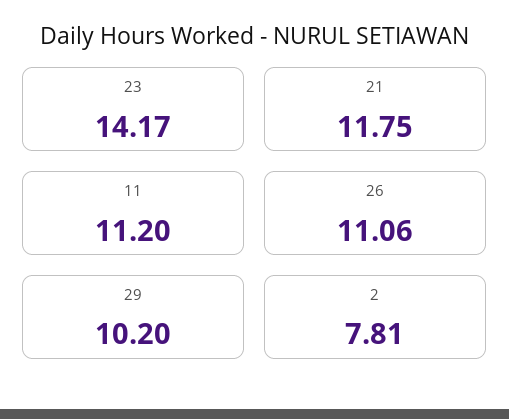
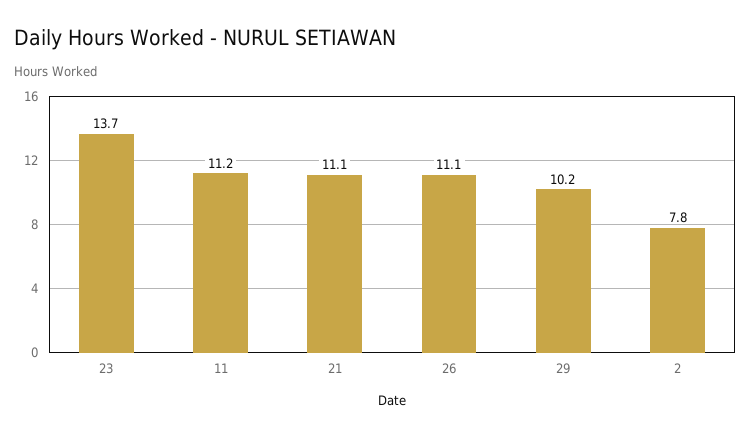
23: 14.17 -> 13.7
21: 11.75 -> 11.1

